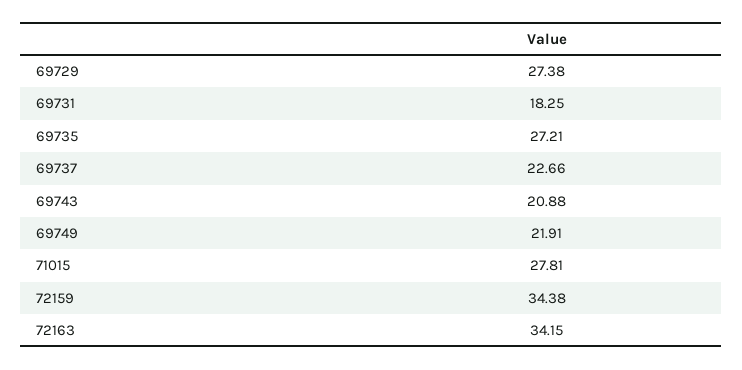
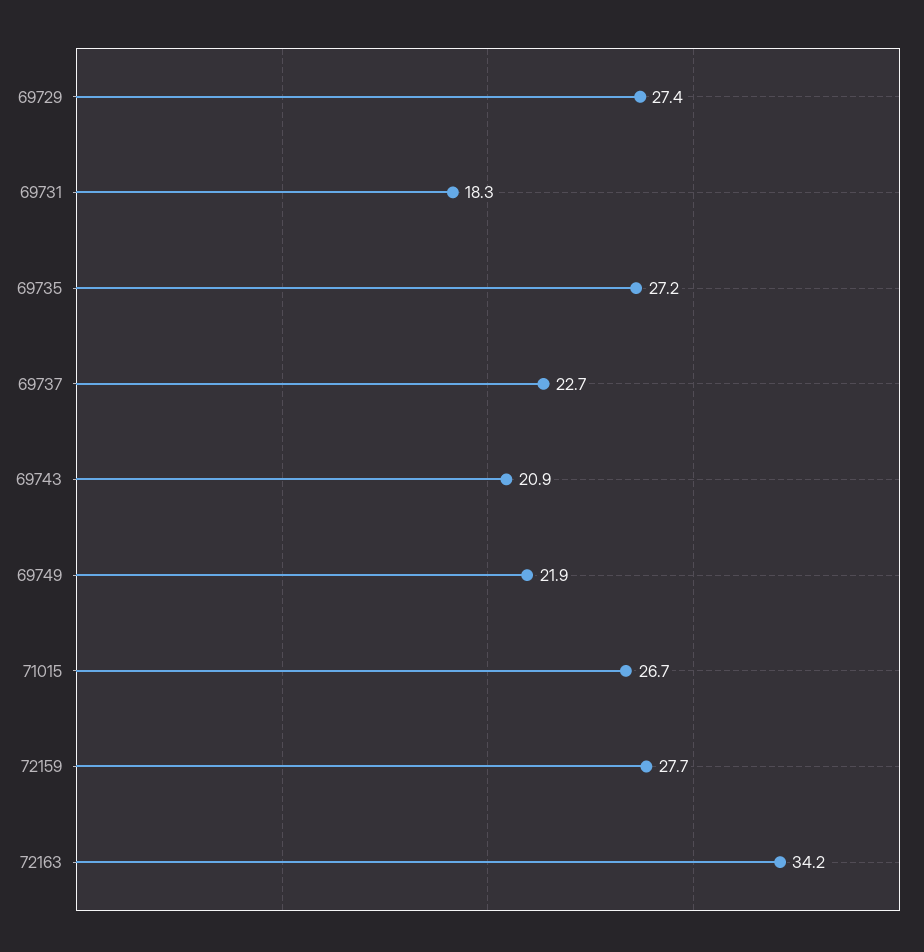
71015: 27.81 -> 26.7
72159: 34.38 -> 27.7

